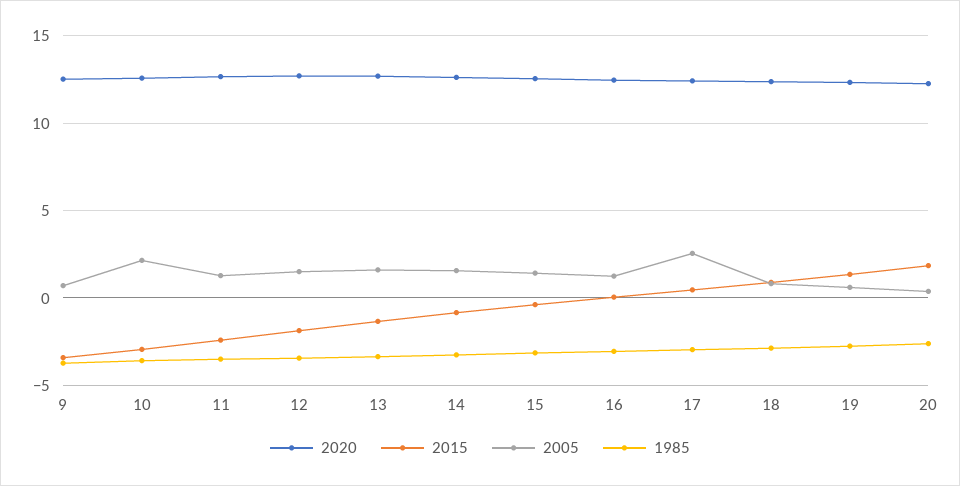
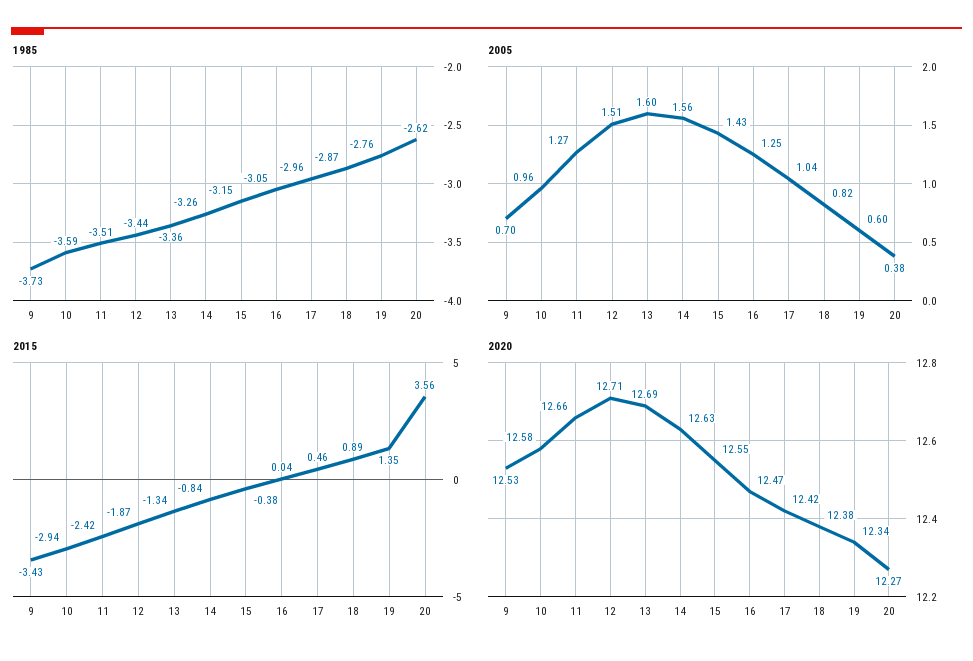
2005, 10: 2 -> 0.96
2005, 17: 2.5 -> 1.04
2015, 20: 2 -> 3.56

